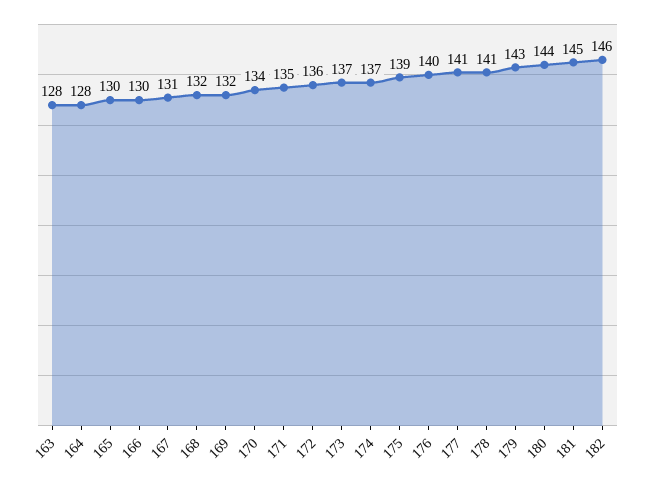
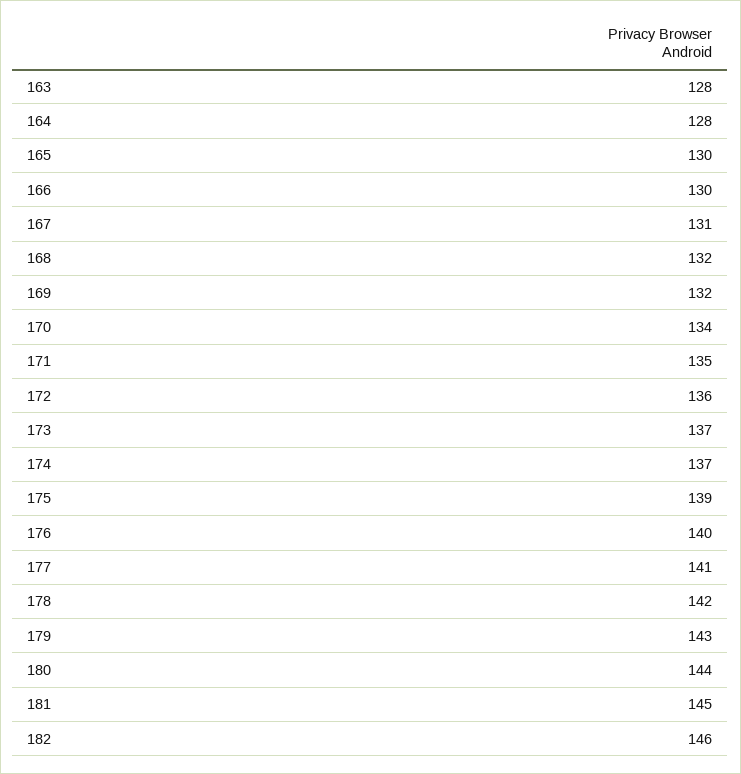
178: 141 -> 142

